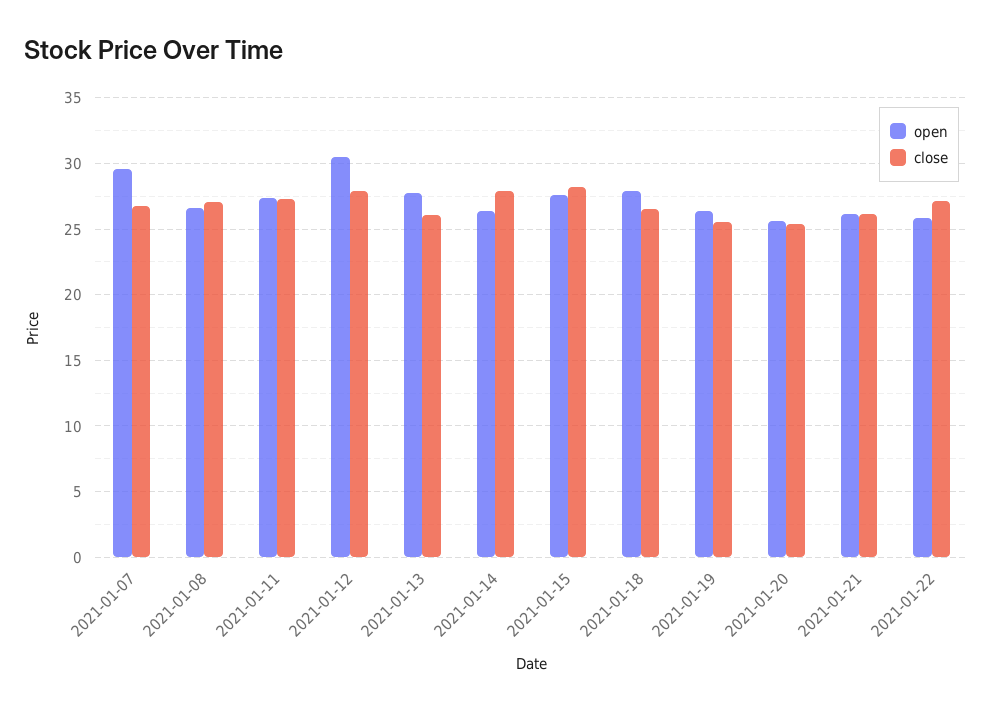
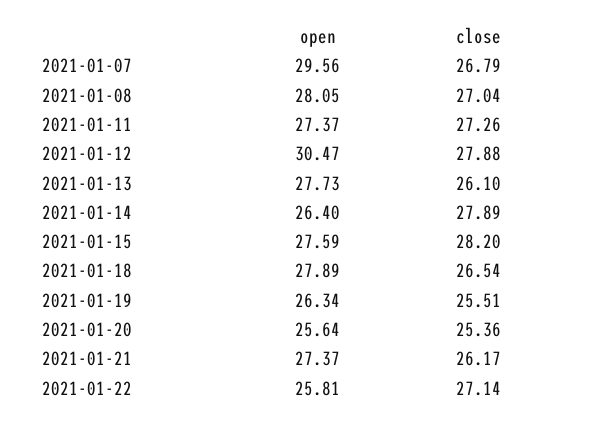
open, 2021-01-08: 26.5 -> 28.05
open, 2021-01-21: 26 -> 27.37

